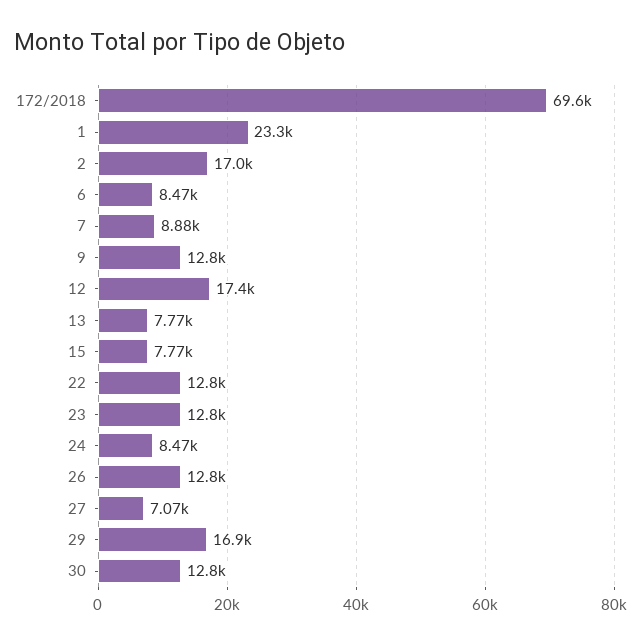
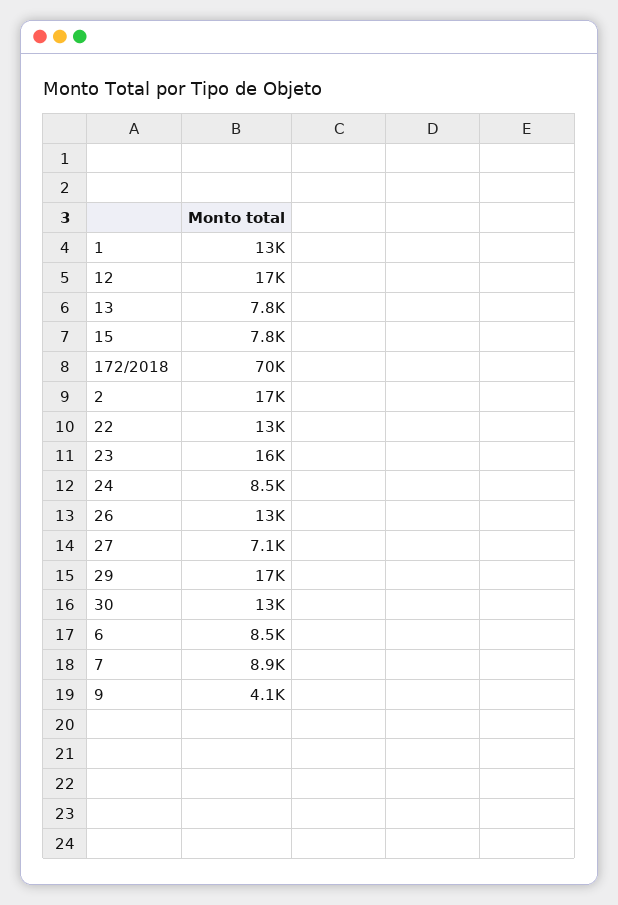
1: 23300 -> 13000
9: 12800 -> 4100
23: 12800 -> 16000

